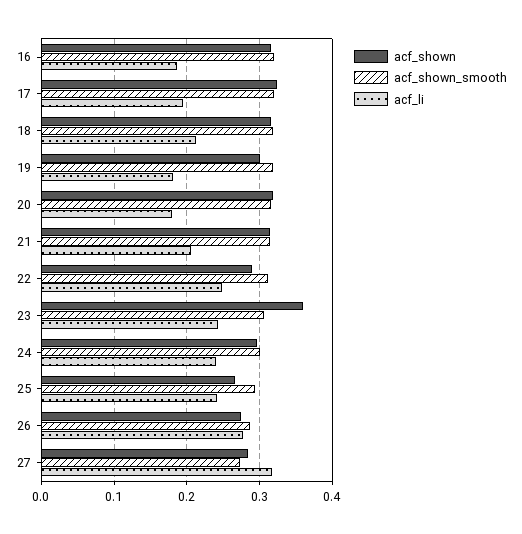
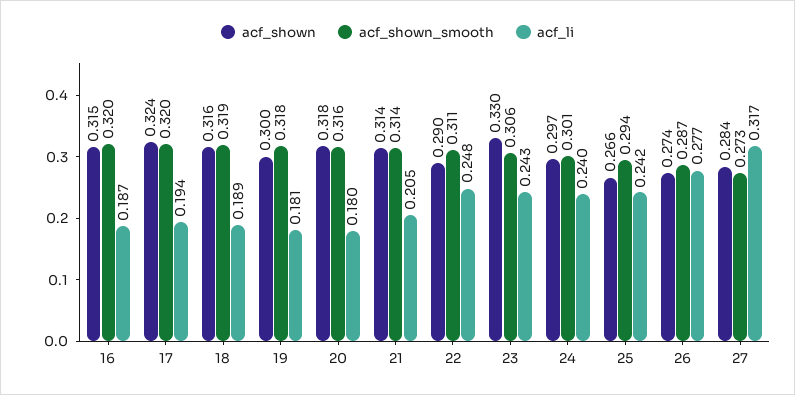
acf_li, 18: 0.21 -> 0.189
acf_shown, 23: 0.36 -> 0.33

